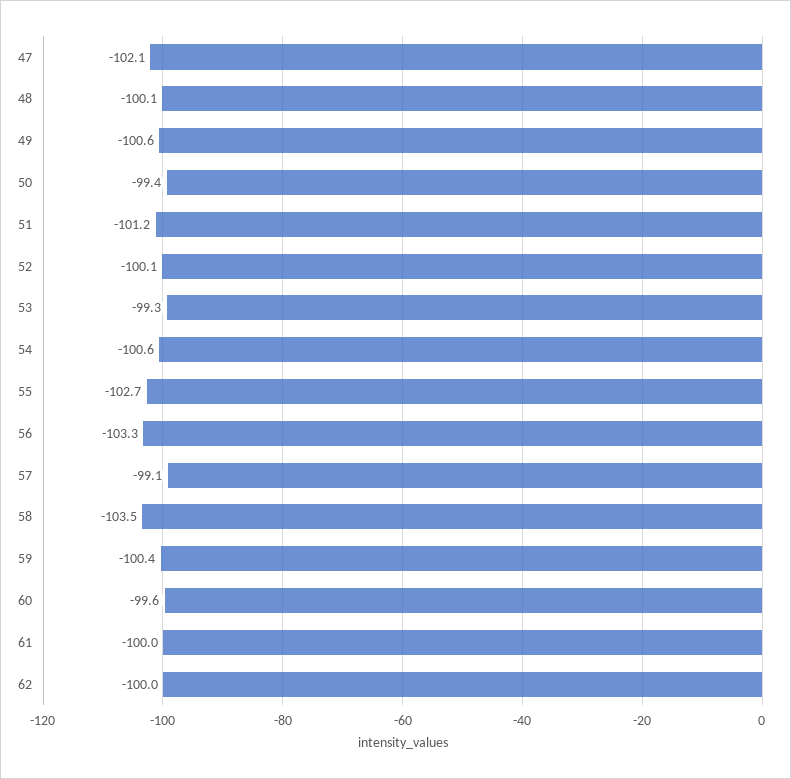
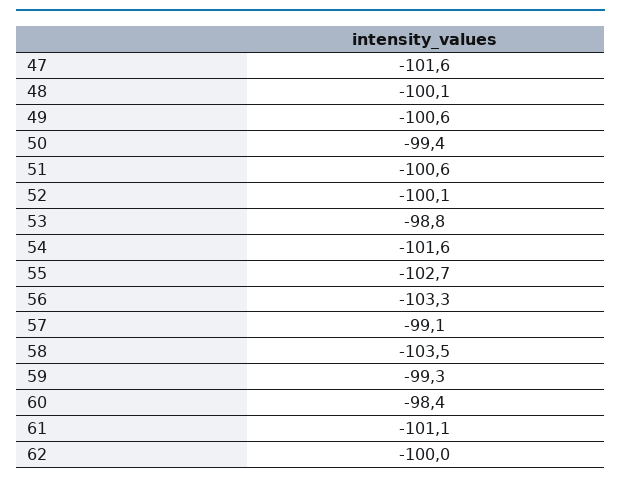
47: -102.1 -> -101.6
51: -101.2 -> -100.6
53: -99.3 -> -98.8
54: -100.6 -> -101.6
59: -100.4 -> -99.3
60: -99.6 -> -98.4
61: -100 -> -101.1

